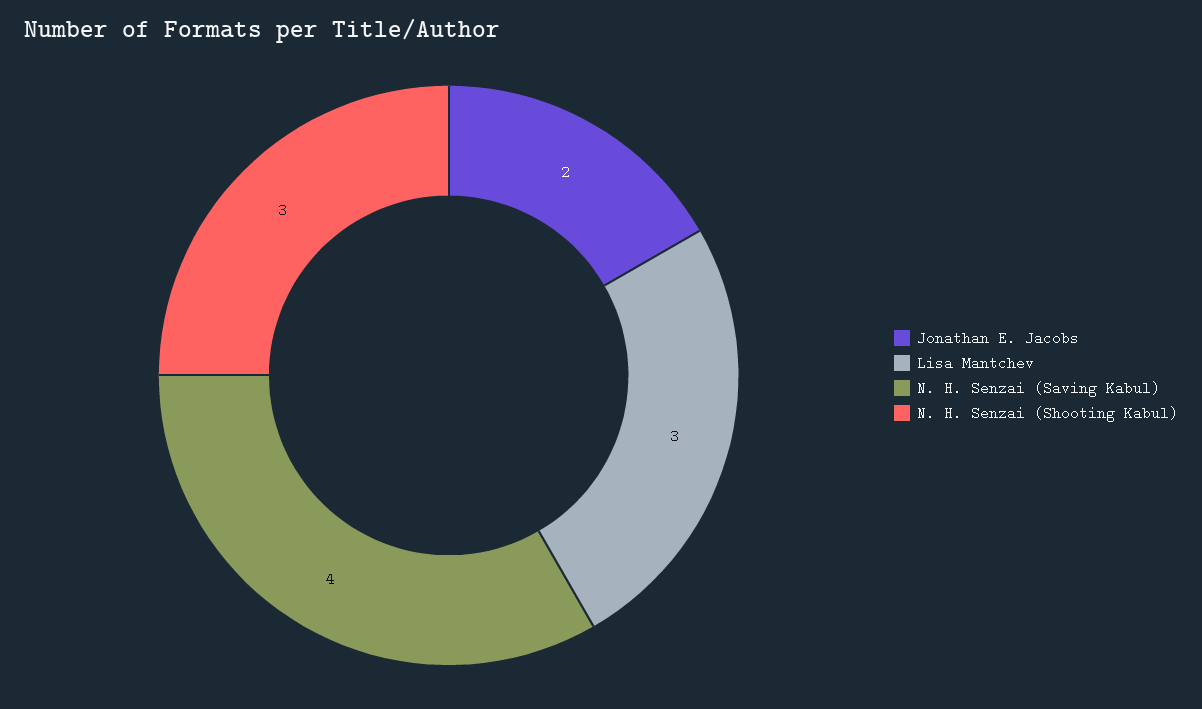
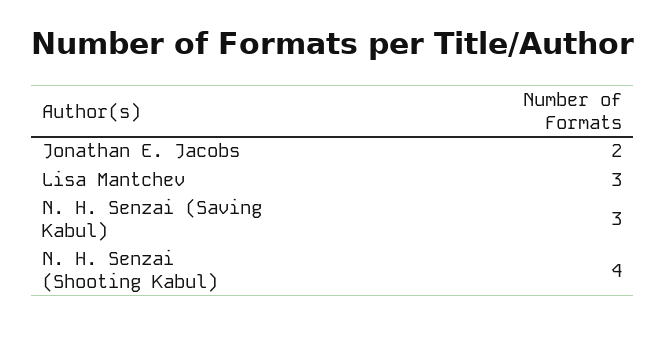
N. H. Senzai (Saving Kabul): 4 -> 3
N. H. Senzai (Shooting Kabul): 3 -> 4

